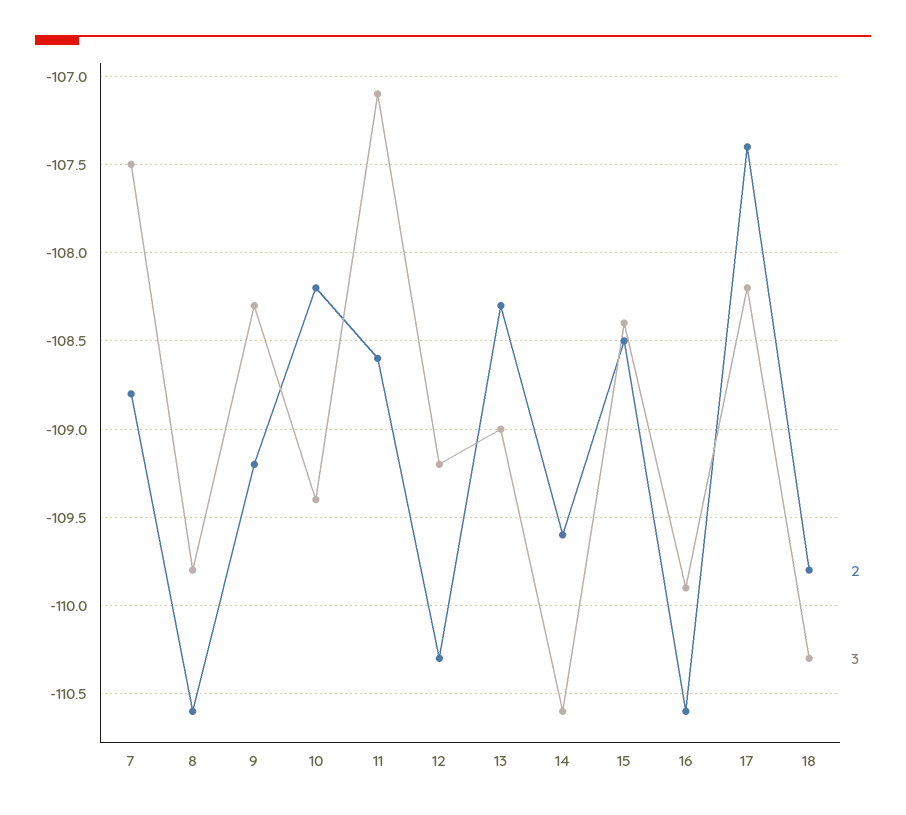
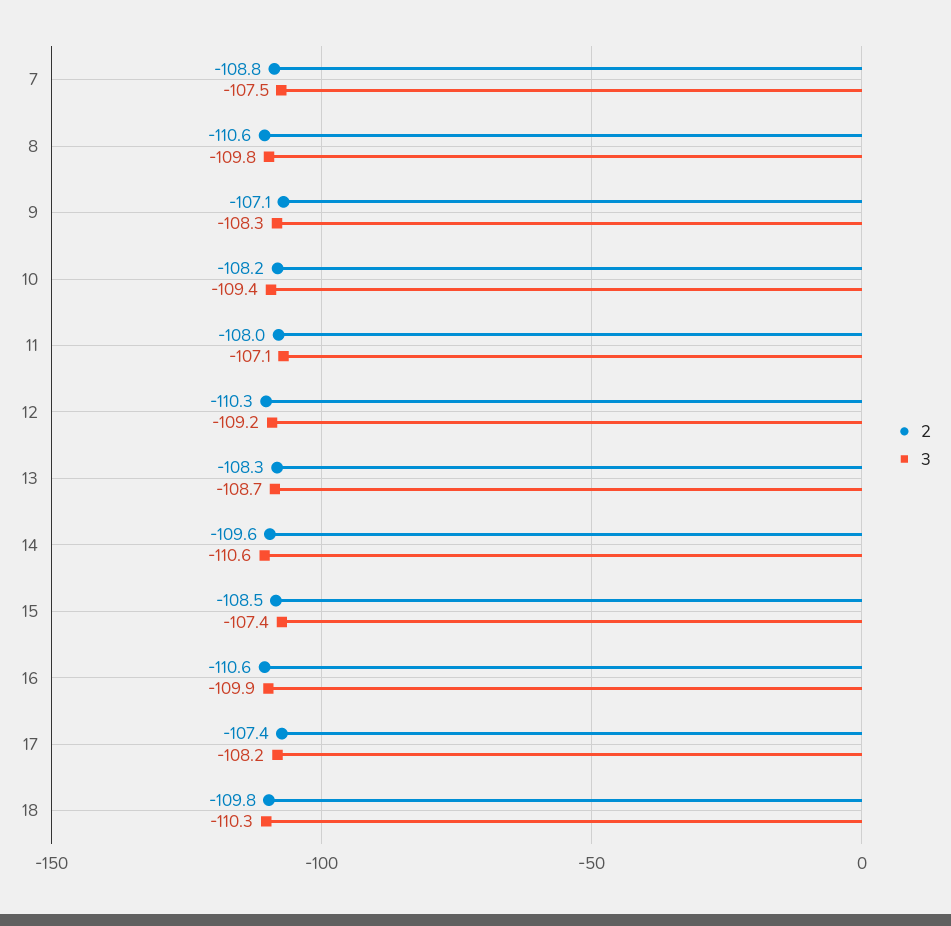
2, 9: -109.2 -> -107.1
2, 11: -108.6 -> -108
3, 13: -109 -> -108.7
3, 15: -108.4 -> -107.4

